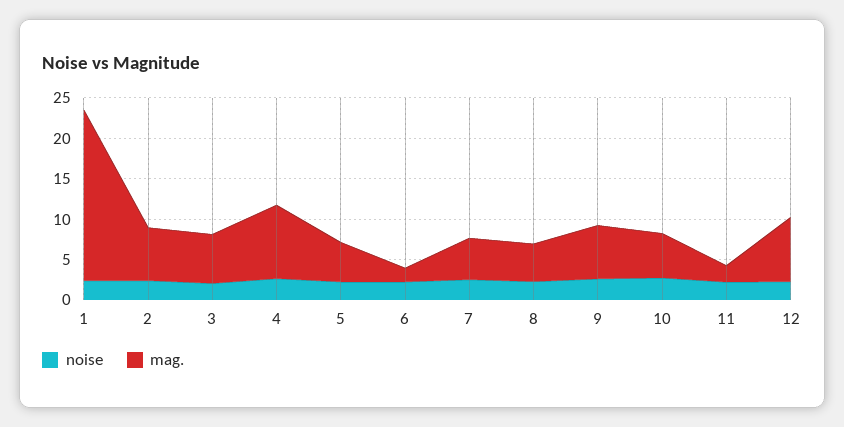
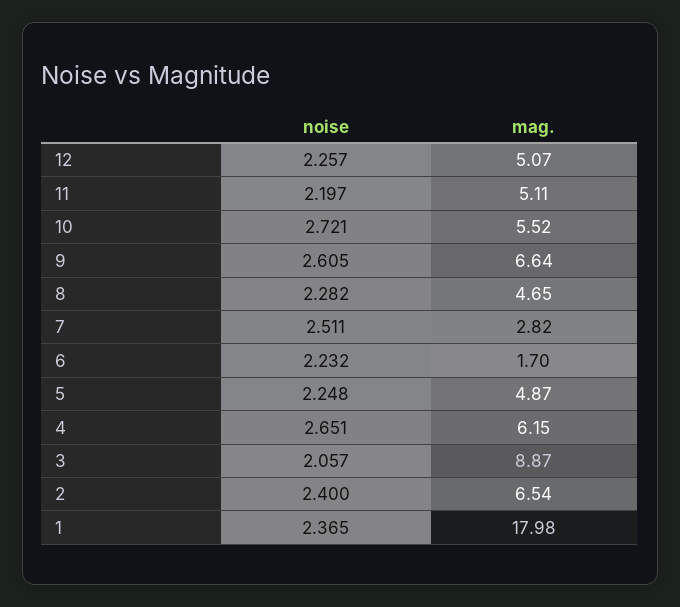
mag., 1: 21 -> 17.98
mag., 3: 6 -> 8.87
mag., 4: 9 -> 6.15
mag., 7: 5 -> 2.82
mag., 11: 2 -> 5.11
mag., 12: 8 -> 5.07

